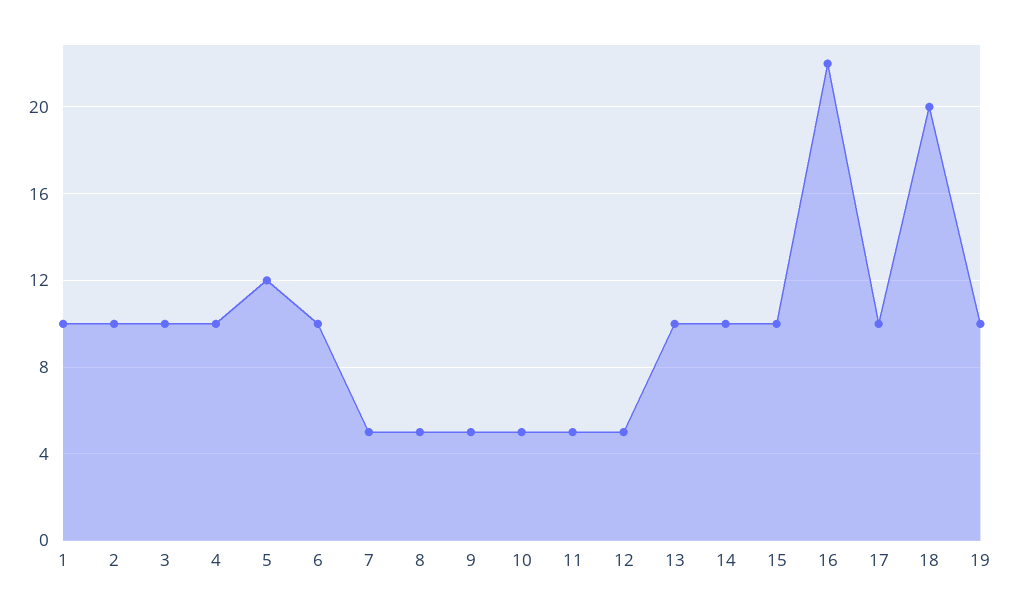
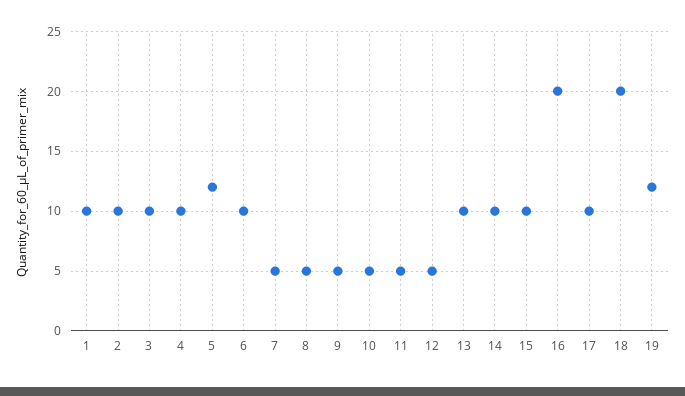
16: 22 -> 20
19: 10 -> 12

